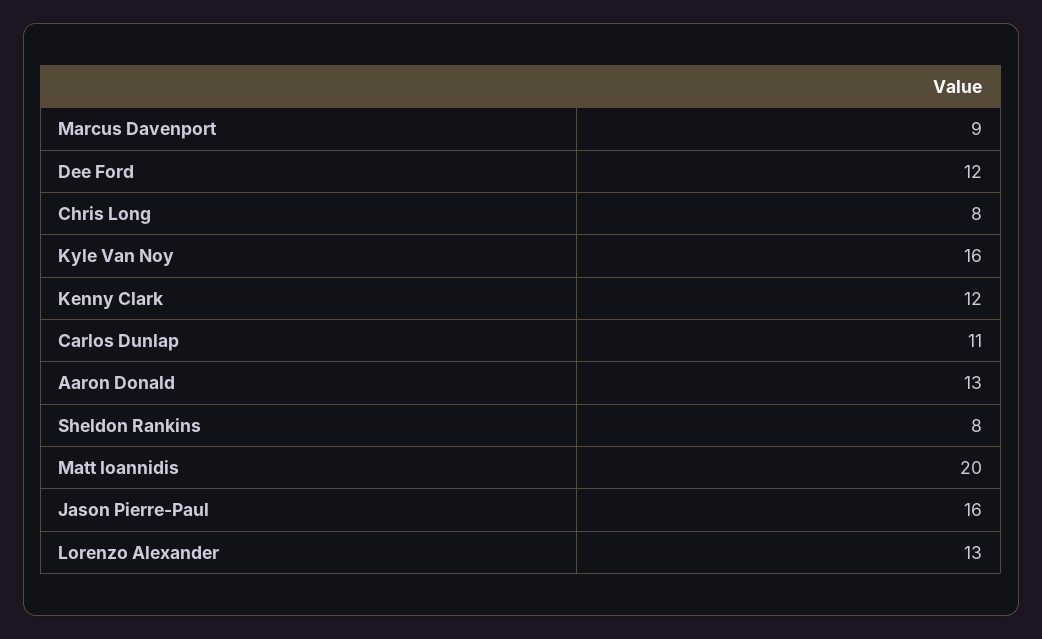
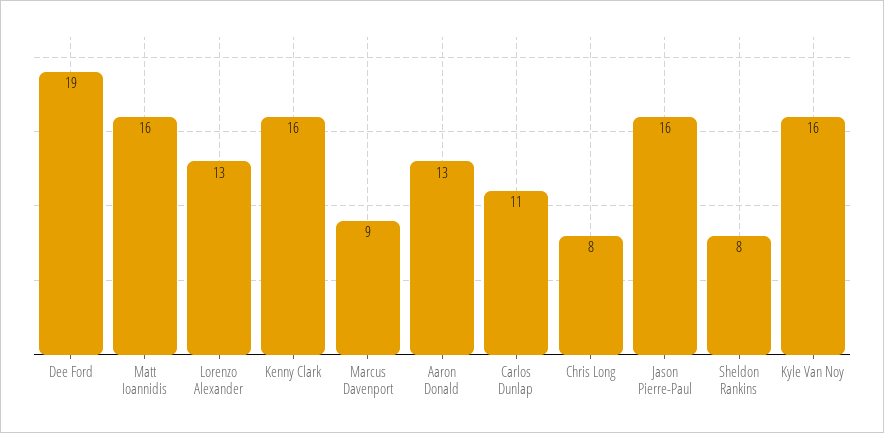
Dee Ford: 12 -> 19
Kenny Clark: 12 -> 16
Matt Ioannidis: 20 -> 16

